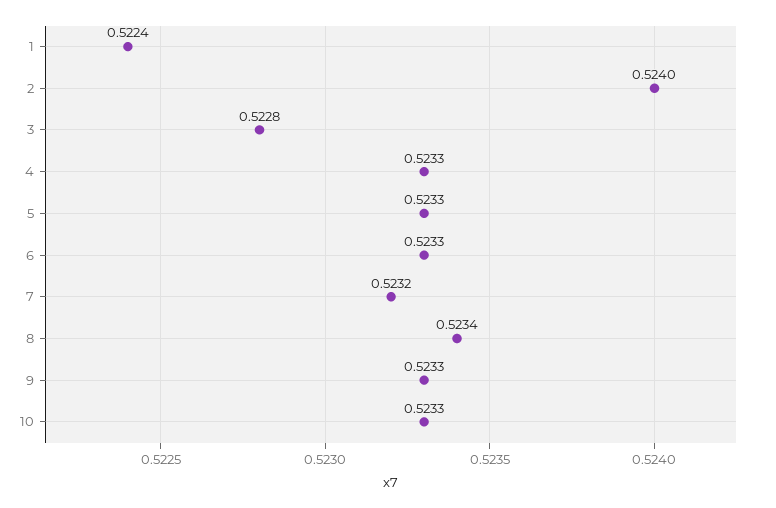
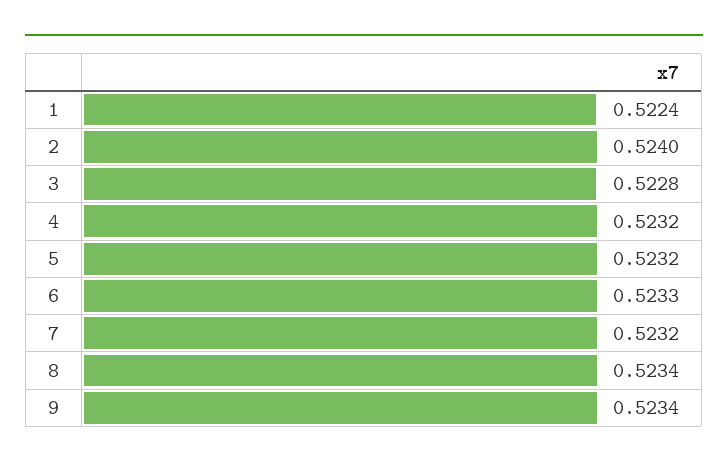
4: 0.5233 -> 0.5232
5: 0.5233 -> 0.5232
9: 0.5233 -> 0.5234
10: 0.5233 -> none

